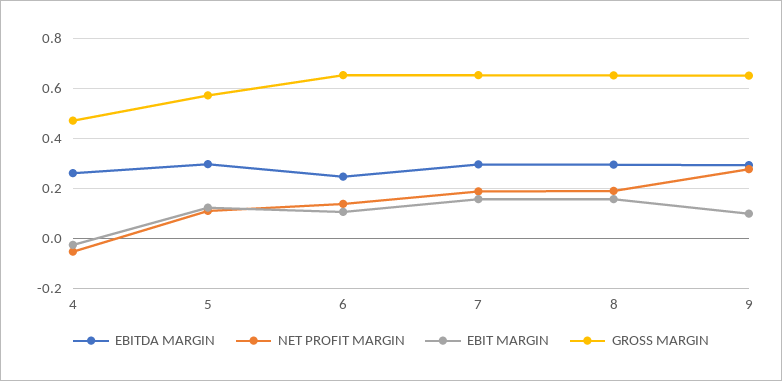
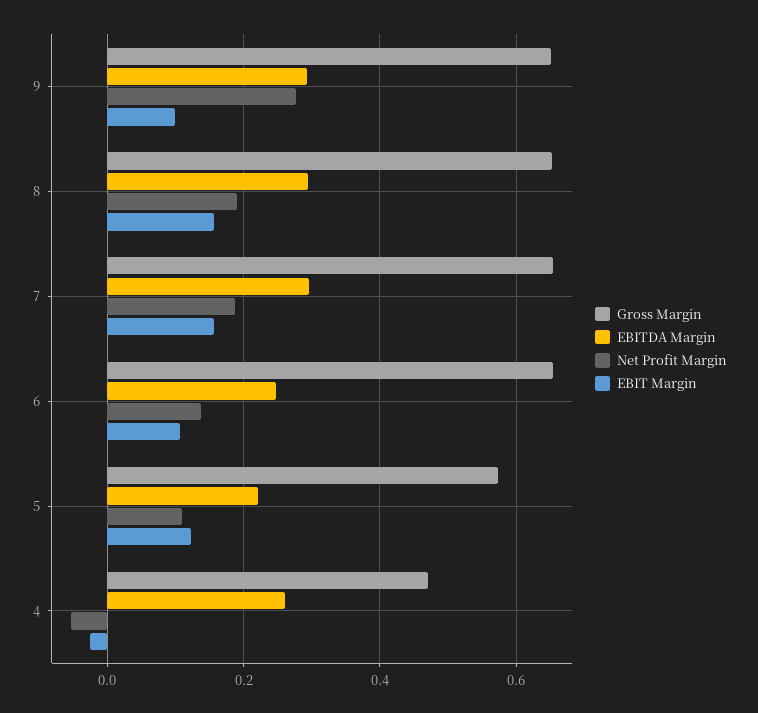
EBITDA MARGIN, 5: 0.3 -> 0.22

